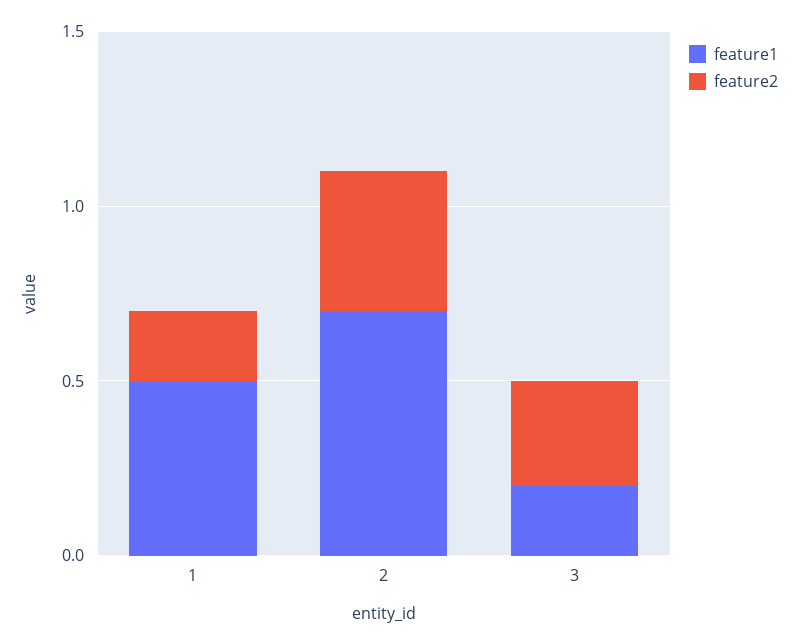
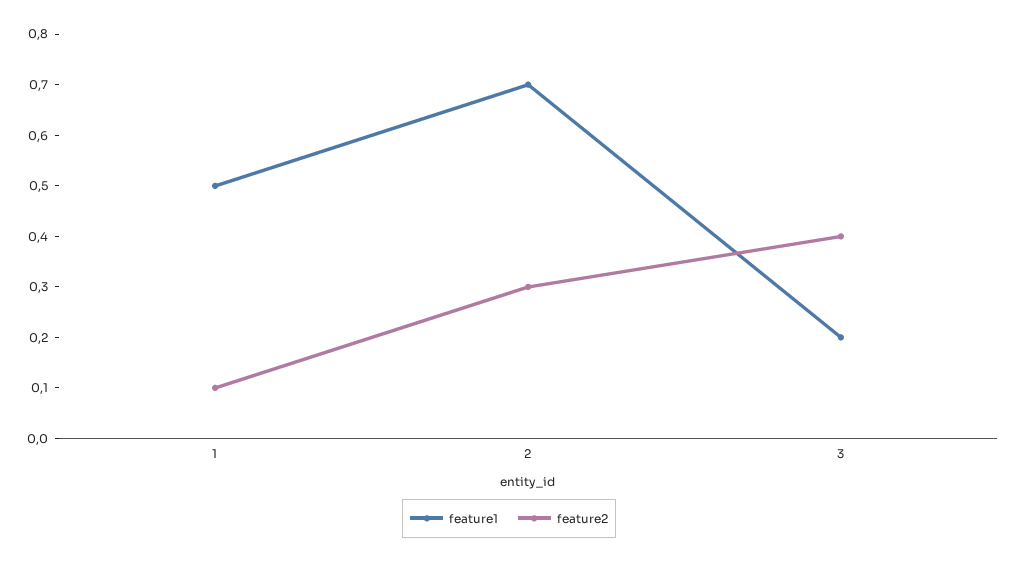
feature2, 1: 0.2 -> 0.1
feature2, 2: 0.4 -> 0.3
feature2, 3: 0.3 -> 0.4

